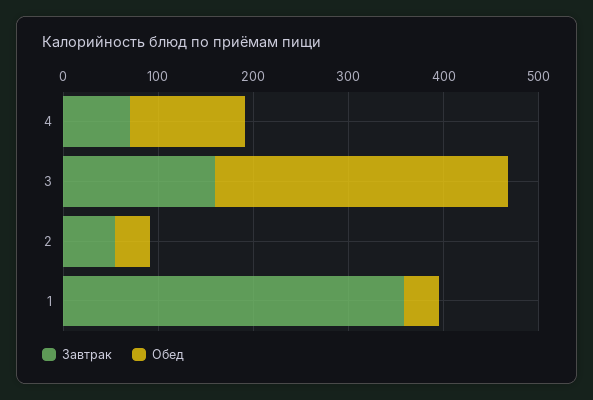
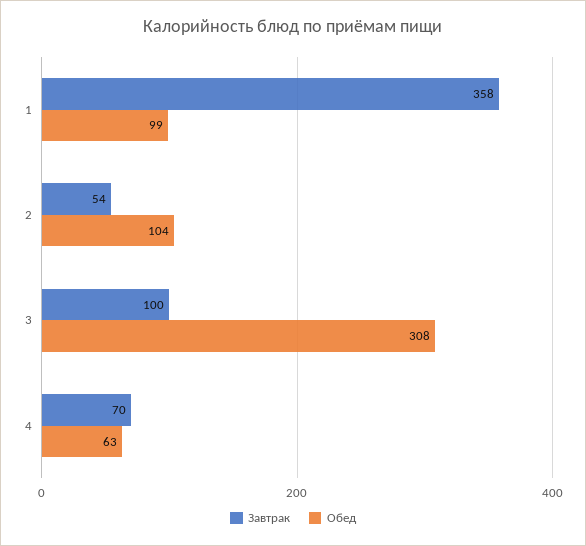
Обед, 4: 120 -> 63
Завтрак, 3: 160 -> 100
Обед, 2: 40 -> 104
Обед, 1: 40 -> 99

